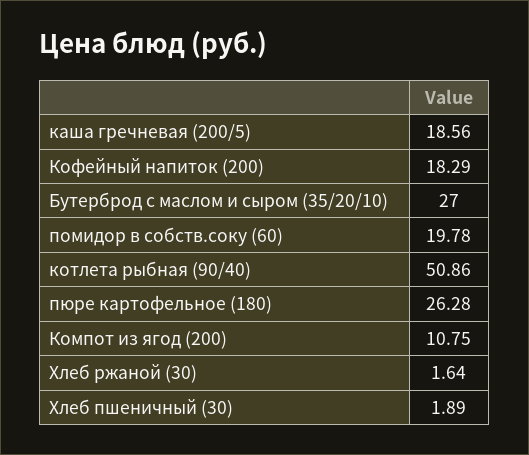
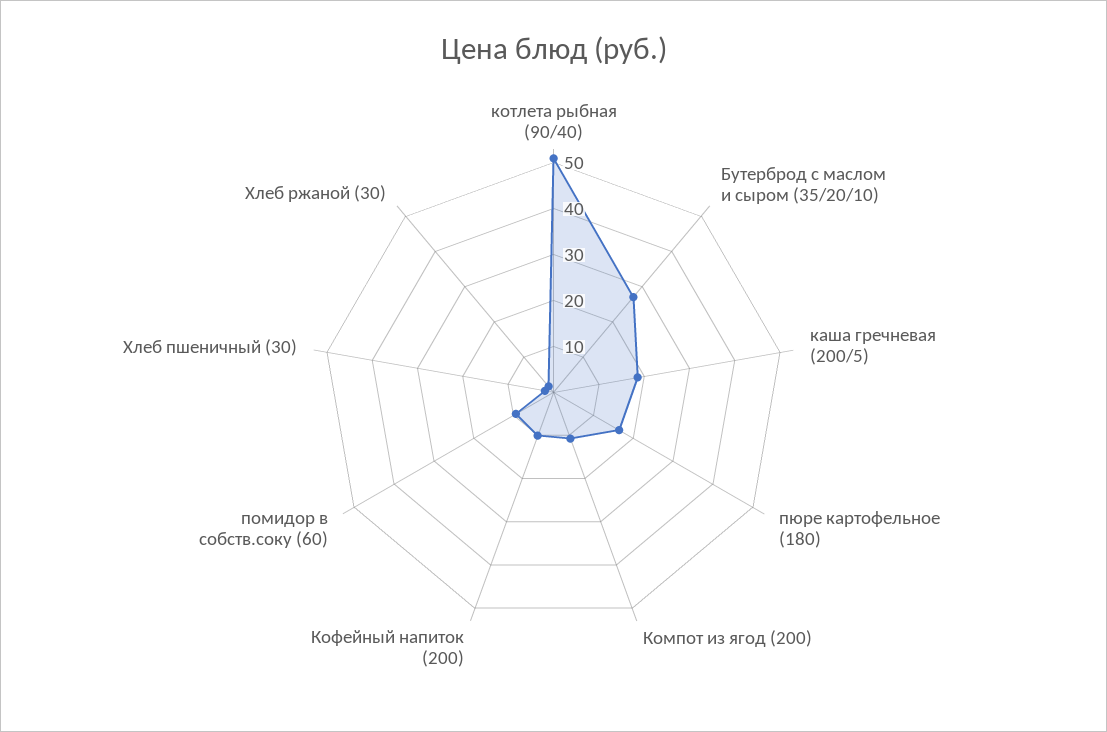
Кофейный напиток (200): 18.29 -> 10
помидор в собств.соку (60): 19.78 -> 10
пюре картофельное (180): 26.28 -> 16

